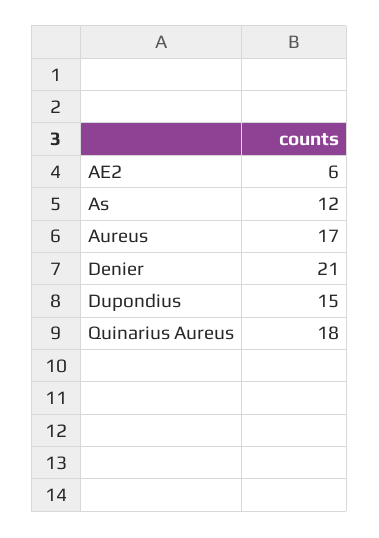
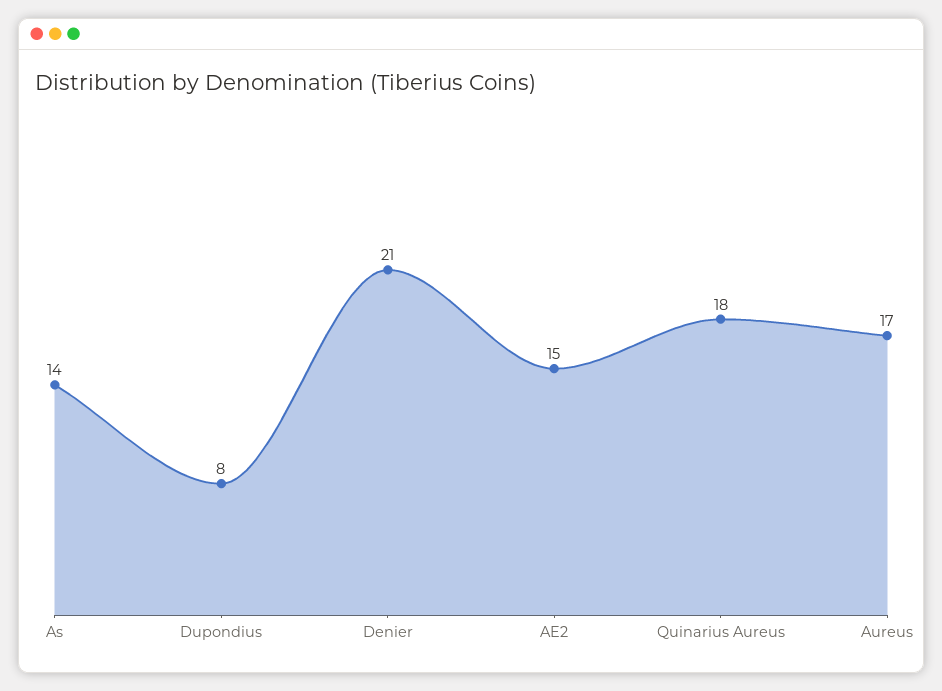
AE2: 6 -> 15
As: 12 -> 14
Dupondius: 15 -> 8

